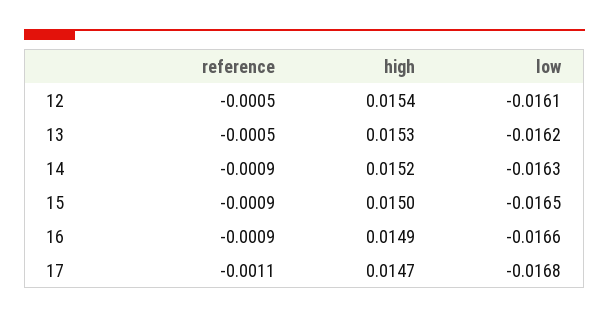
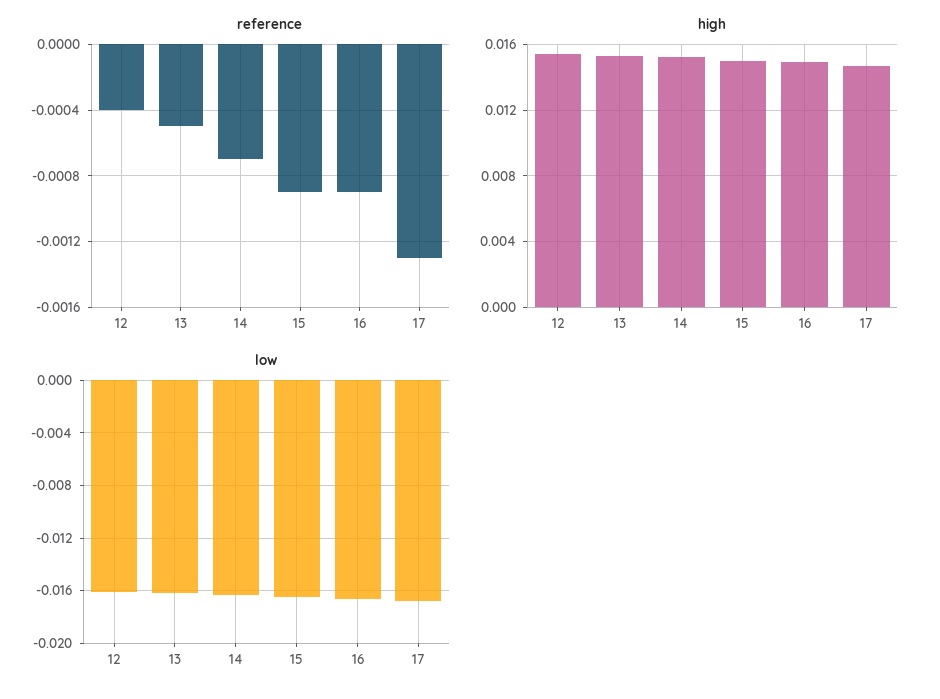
reference, 12: -0.0005 -> -0.0004
reference, 14: -0.0009 -> -0.0007
reference, 17: -0.0011 -> -0.0013

